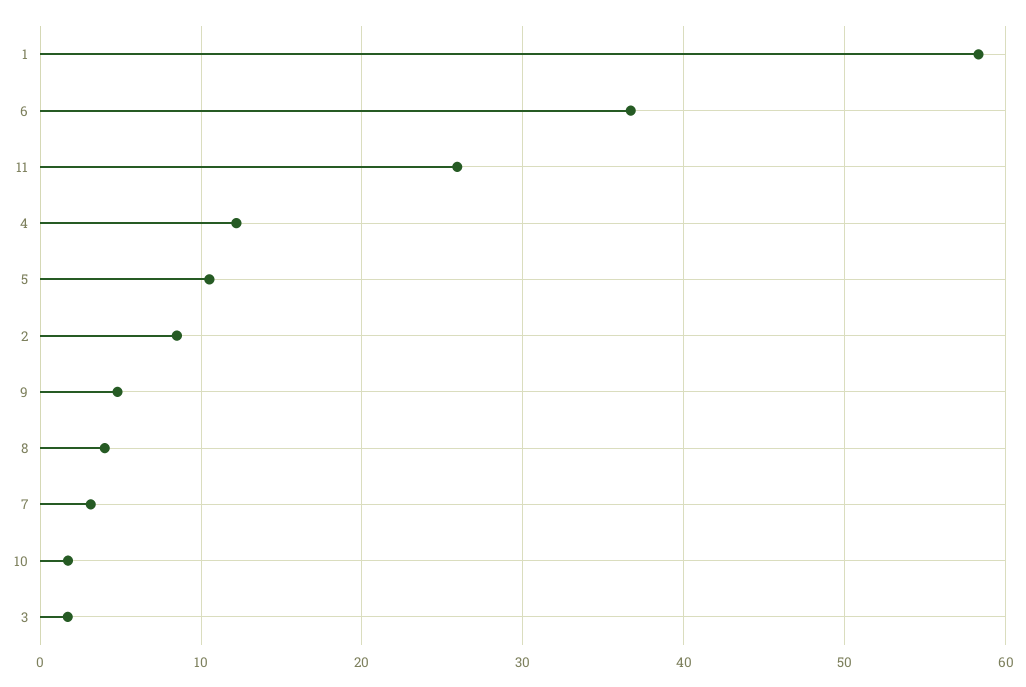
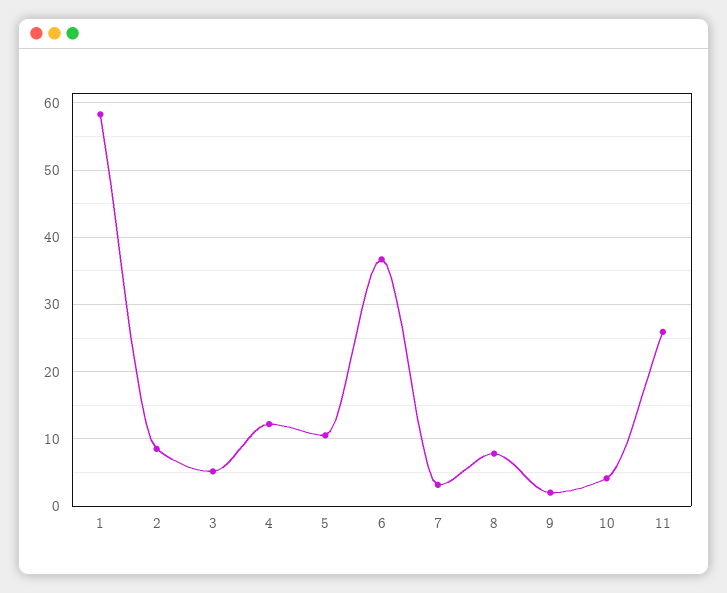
9: 5 -> 2
8: 4 -> 8
10: 2 -> 4
3: 2 -> 5

